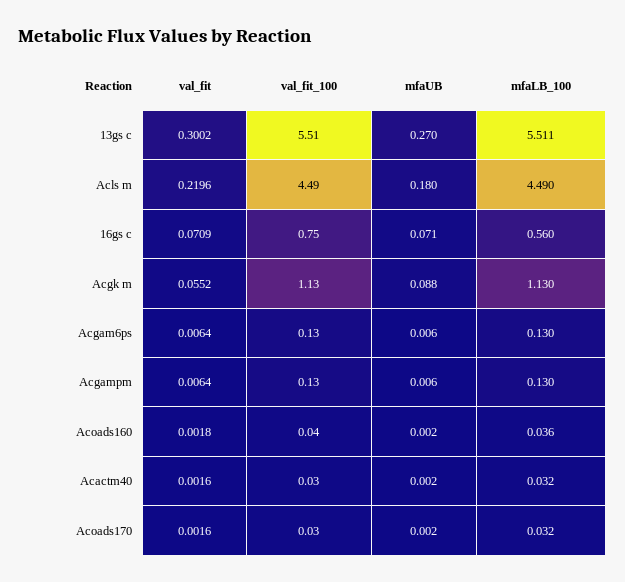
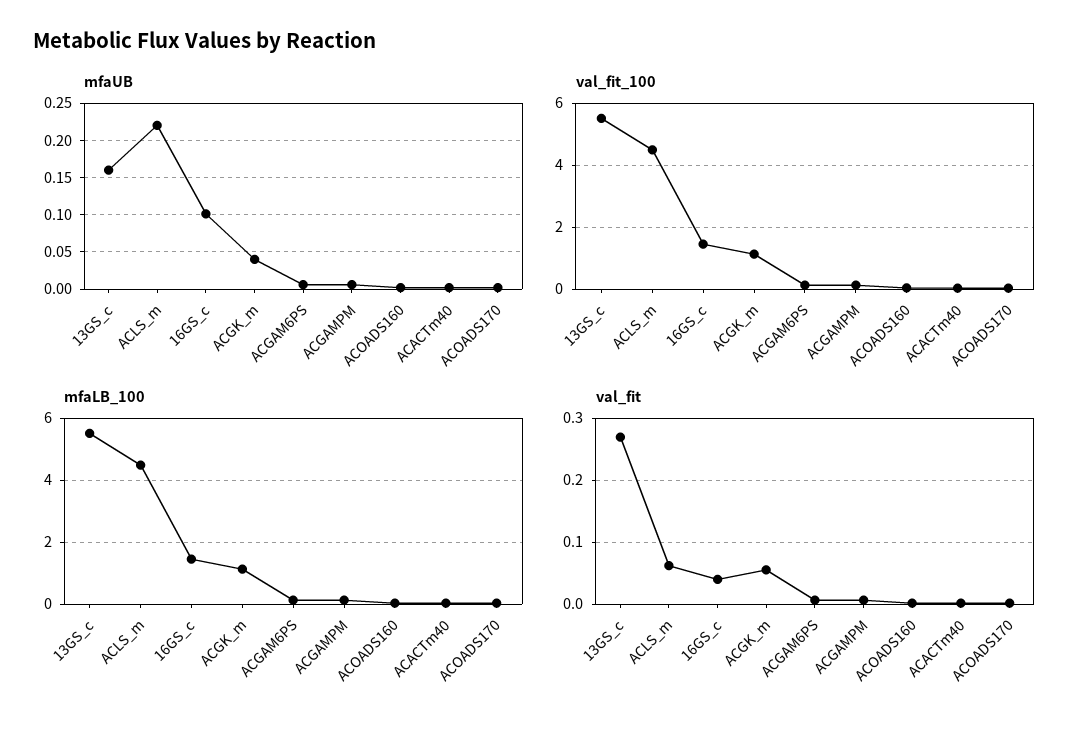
val_fit, 13gs c: 0.3002 -> 0.27
mfaUB, 13gs c: 0.27 -> 0.16
val_fit, Acls m: 0.2196 -> 0.06
mfaUB, Acls m: 0.18 -> 0.22
val_fit, 16gs c: 0.0709 -> 0.04
val_fit_100, 16gs c: 0.75 -> 1.4
mfaUB, 16gs c: 0.071 -> 0.1
mfaLB_100, 16gs c: 0.56 -> 1.4
mfaUB, Acgk m: 0.088 -> 0.04

